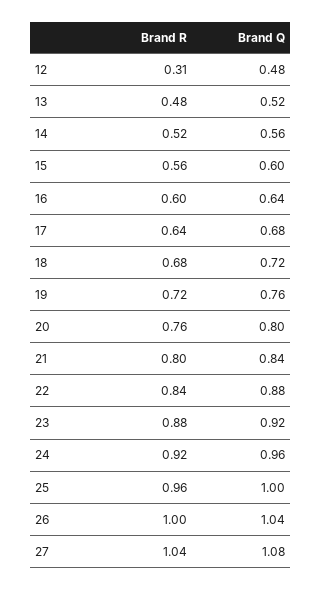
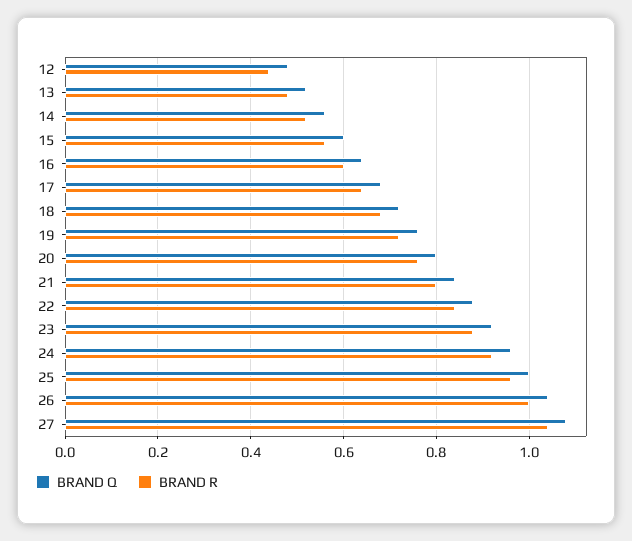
Brand R, 12: 0.31 -> 0.45

